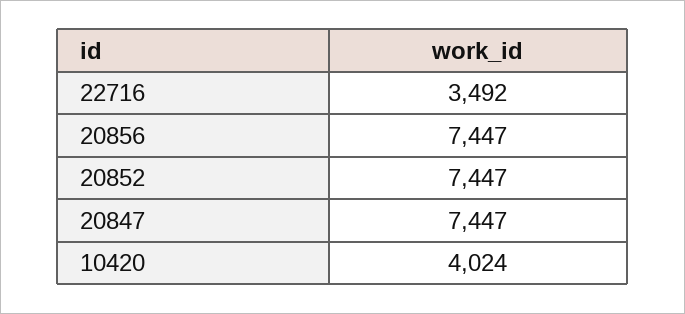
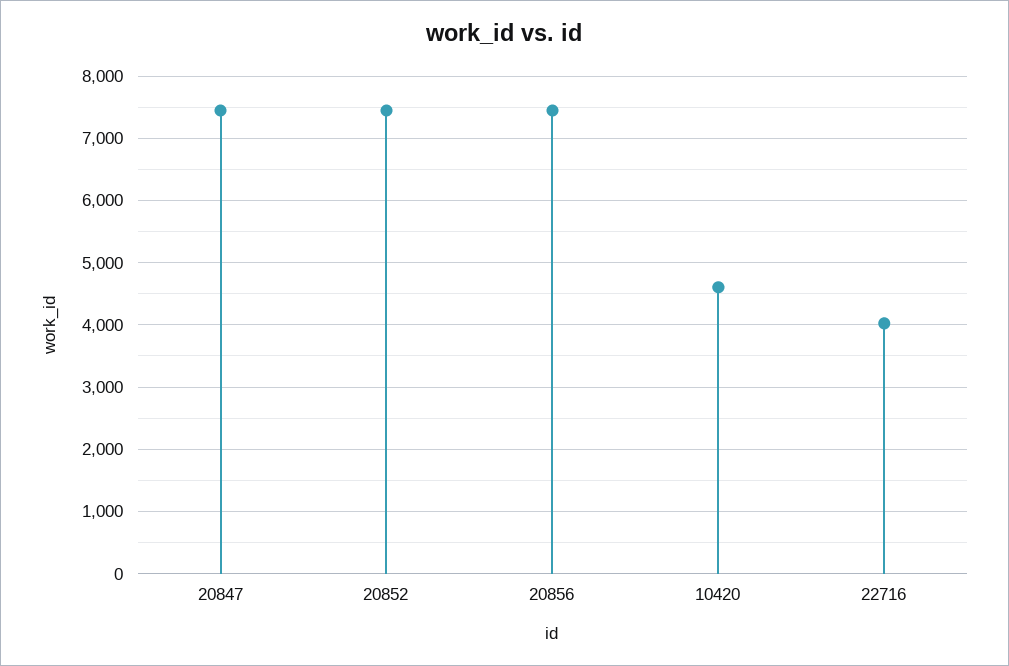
22716: 3492 -> 4000
10420: 4024 -> 4600

